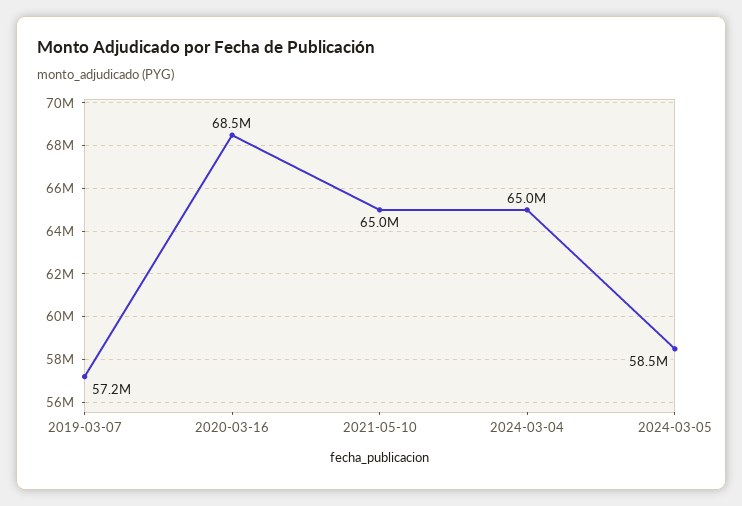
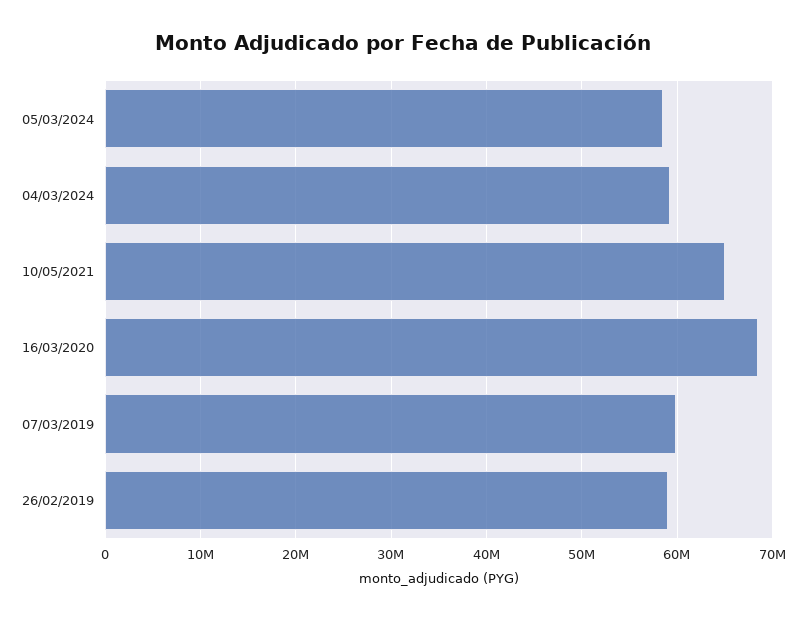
2019-03-07: 57200000 -> 60000000
2024-03-04: 65000000 -> 59000000
26/02/2019: none -> 59000000

